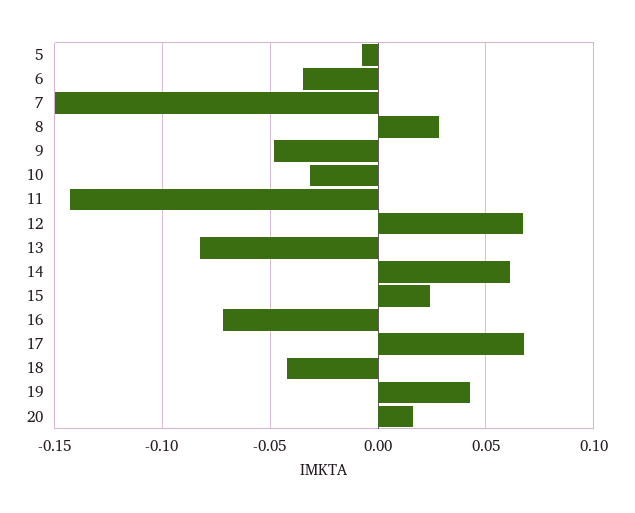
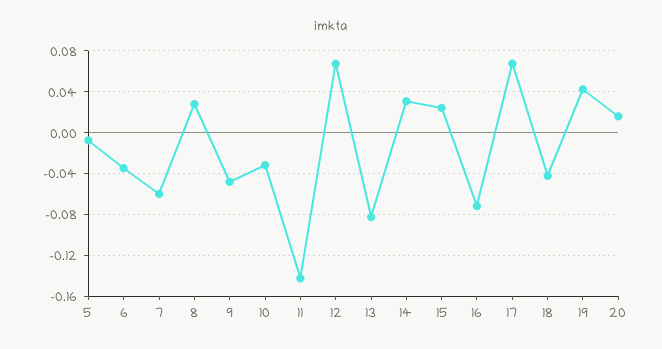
7: -0.15 -> -0.06
14: 0.06 -> 0.03

